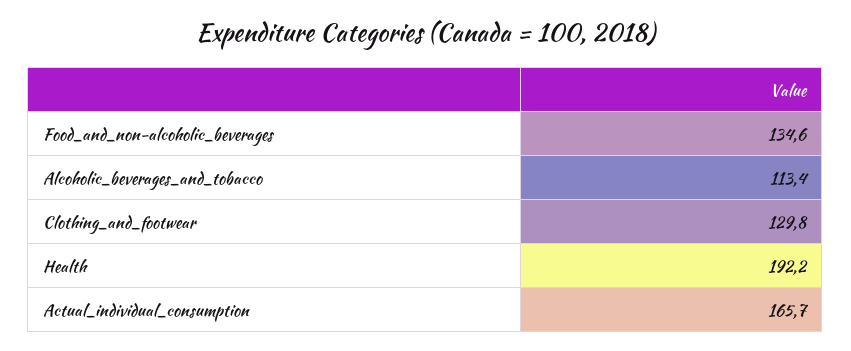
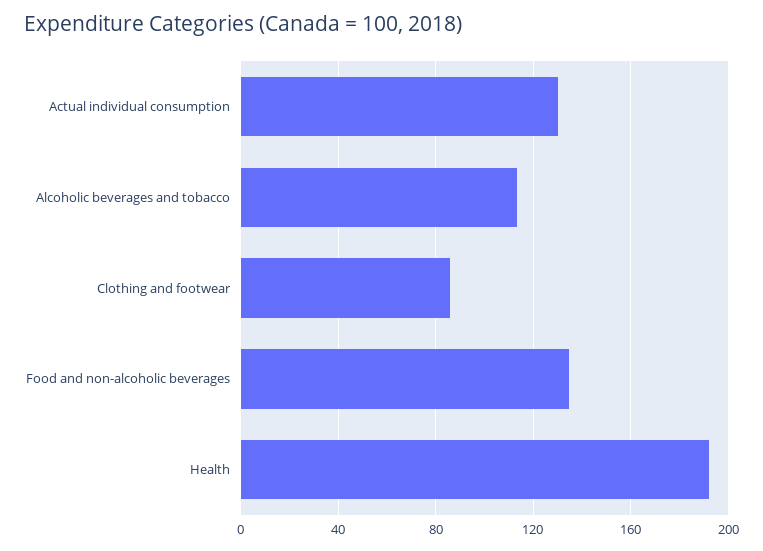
Clothing_and_footwear: 129.8 -> 85
Actual_individual_consumption: 165.7 -> 130

